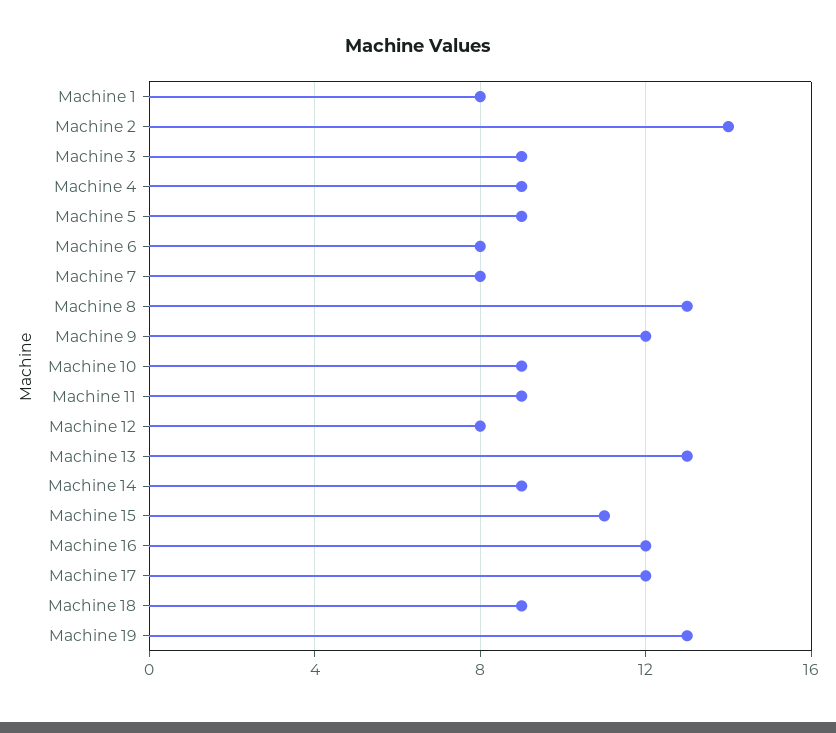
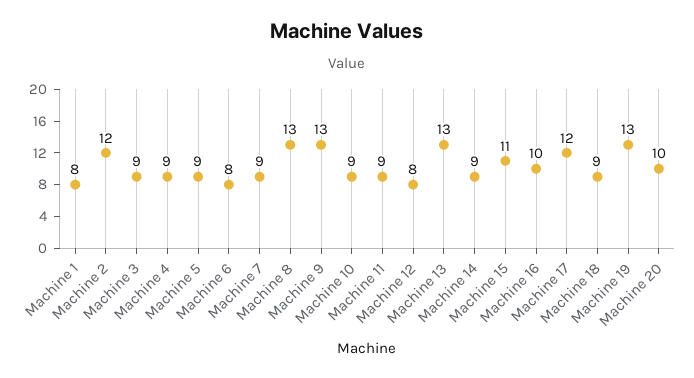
Machine 2: 14 -> 12
Machine 7: 8 -> 9
Machine 9: 12 -> 13
Machine 16: 12 -> 10
Machine 20: none -> 10

